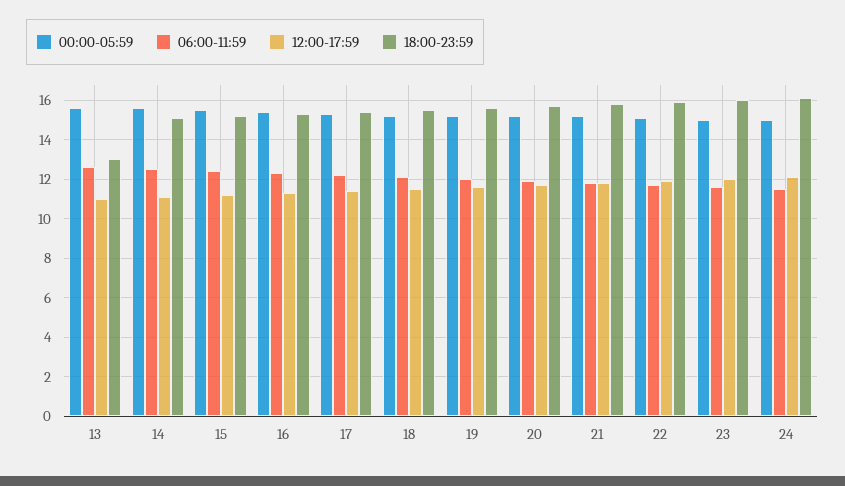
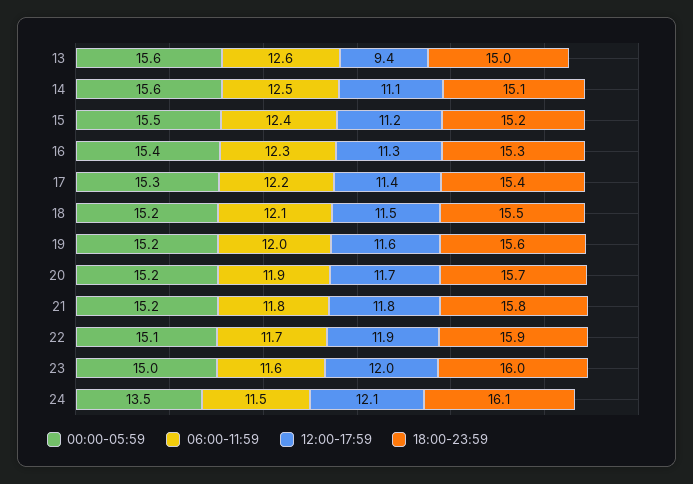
12:00-17:59, 13: 11 -> 9.4
18:00-23:59, 13: 13 -> 15
00:00-05:59, 24: 15 -> 13.5

